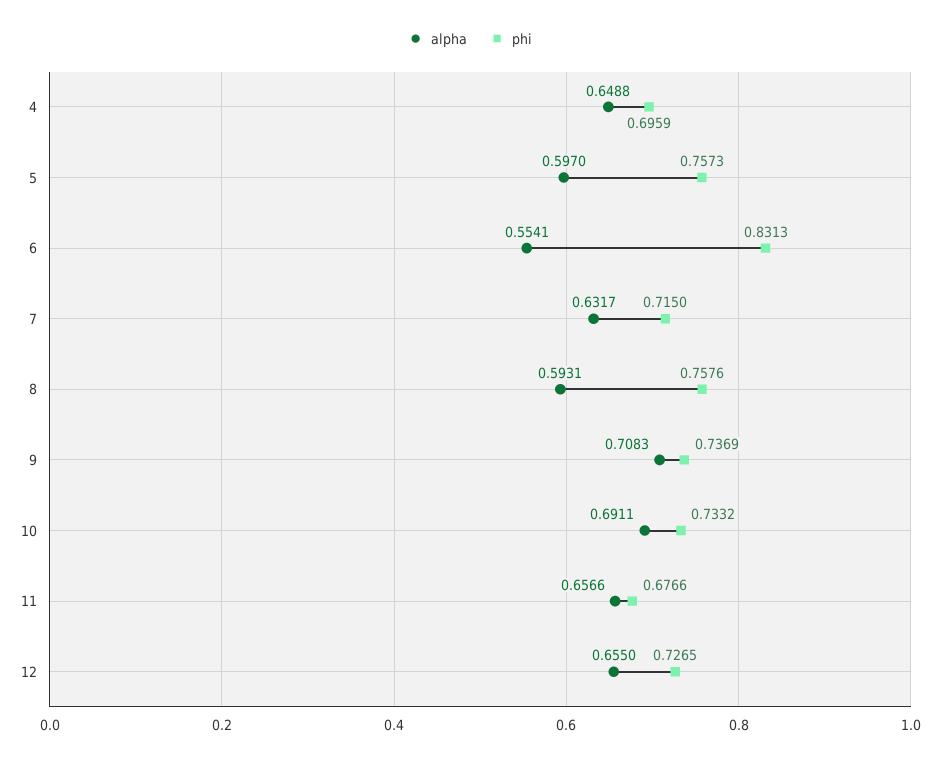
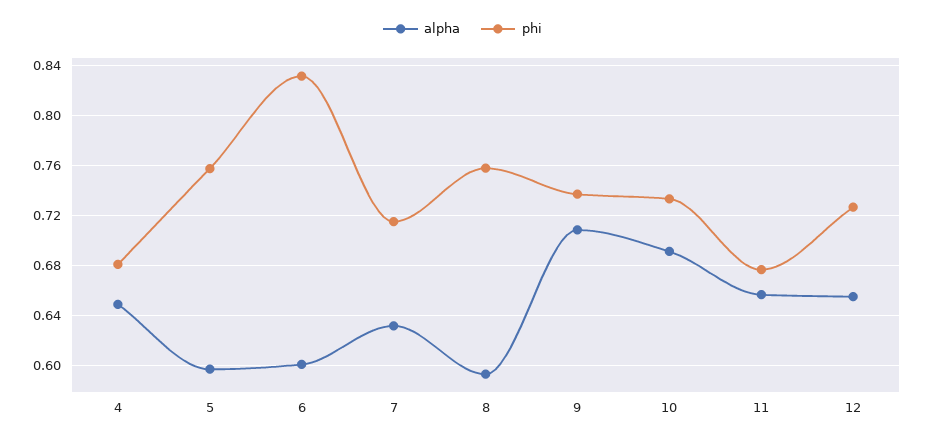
phi, 4: 0.6959 -> 0.68
alpha, 6: 0.5541 -> 0.6

